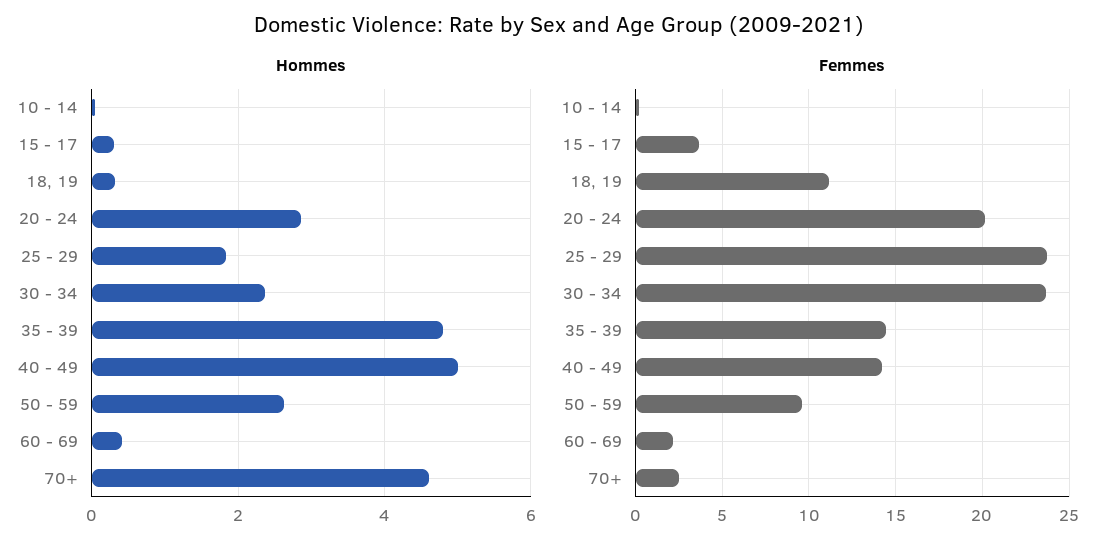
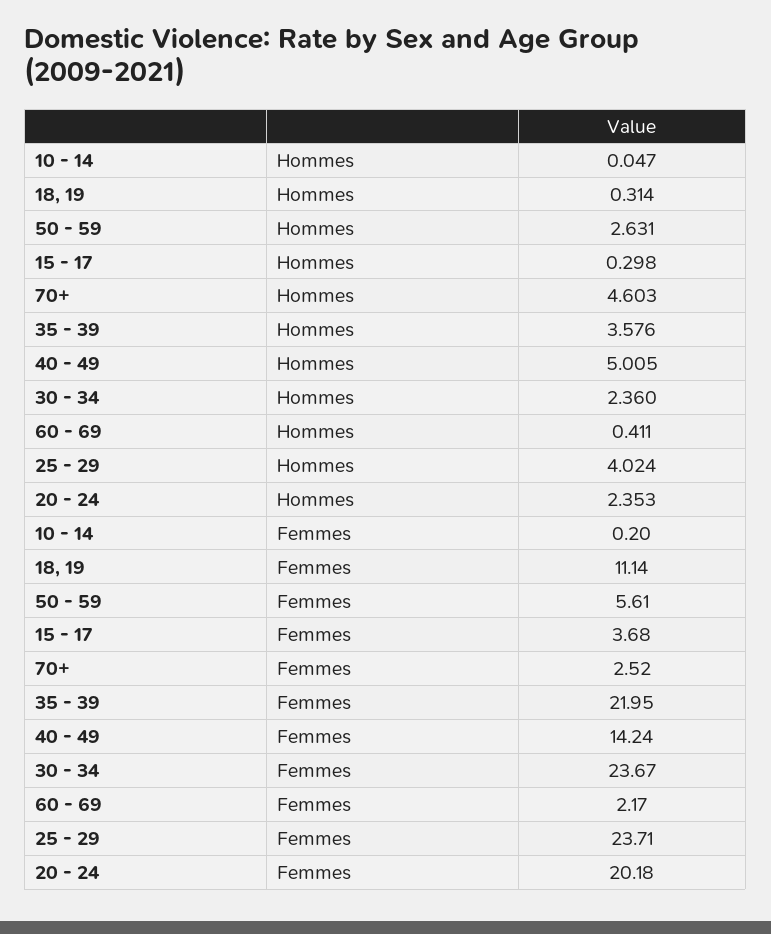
Hommes, 20 - 24: 2.8 -> 2.353
Hommes, 25 - 29: 1.8 -> 4.024
Hommes, 35 - 39: 4.8 -> 3.576
Femmes, 35 - 39: 14.5 -> 21.95
Femmes, 50 - 59: 9.5 -> 5.61

